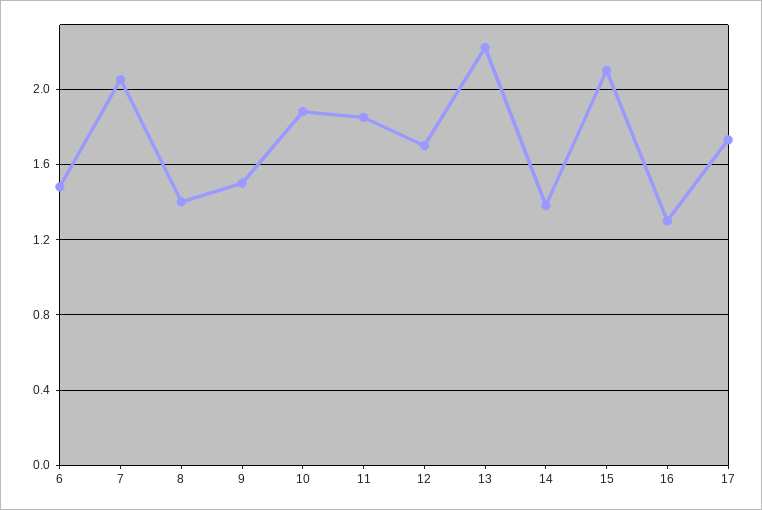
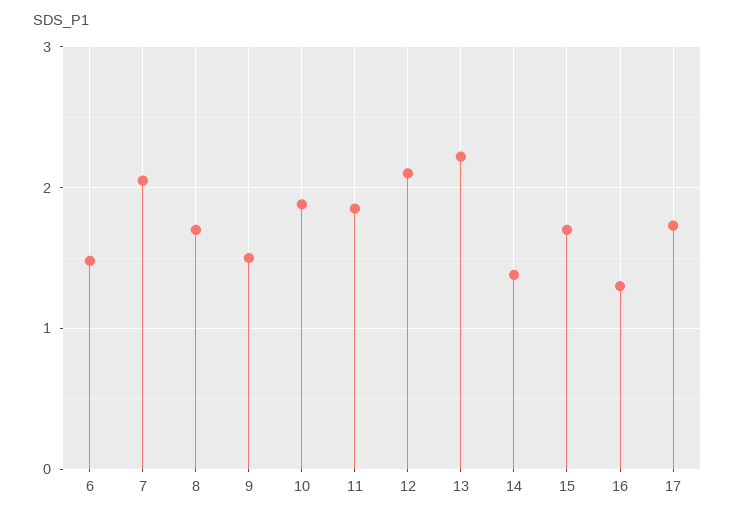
8: 1.4 -> 1.7
12: 1.7 -> 2.1
15: 2.1 -> 1.7

